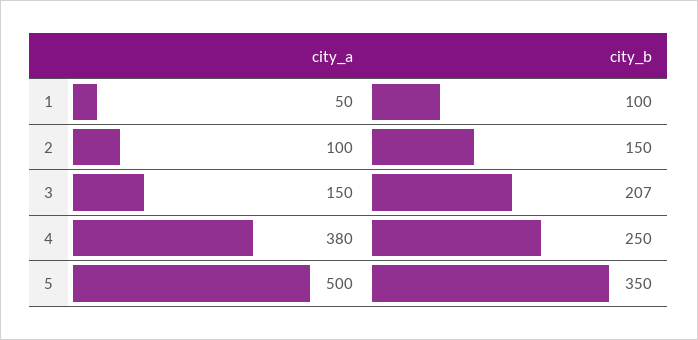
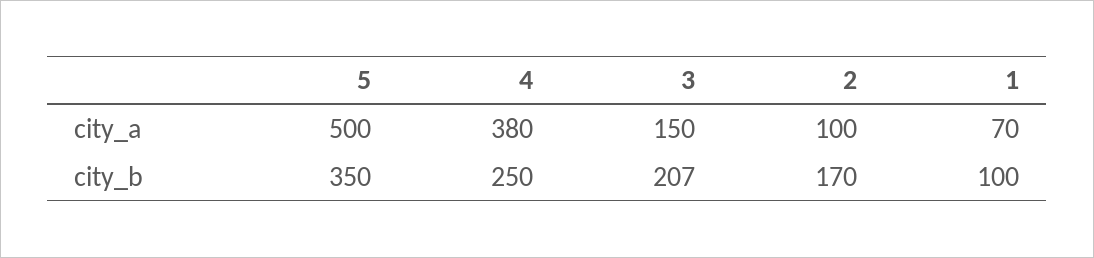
city_a, 1: 50 -> 70
city_b, 2: 150 -> 170

